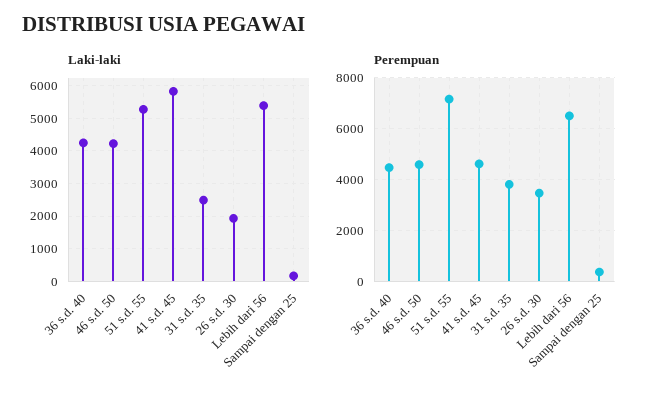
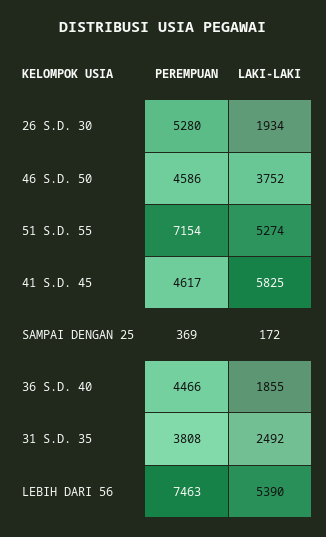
Laki-laki, 36 s.d. 40: 4200 -> 1855
Laki-laki, 46 s.d. 50: 4200 -> 3752
Perempuan, 26 s.d. 30: 3500 -> 5280
Perempuan, Lebih dari 56: 6500 -> 7463

